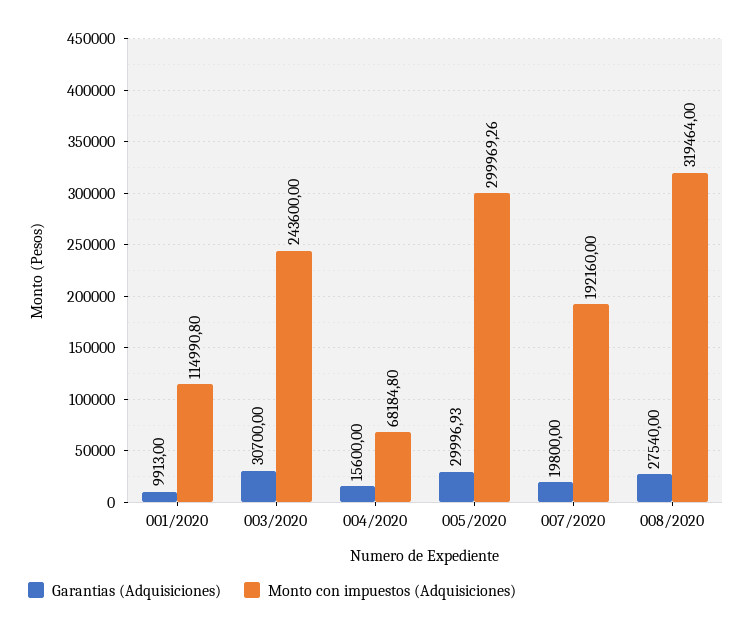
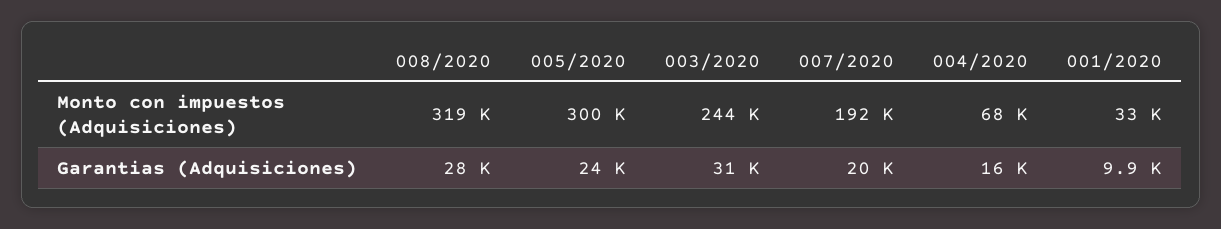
Monto con impuestos (Adquisiciones), 001/2020: 114990.8 -> 33000
Garantias (Adquisiciones), 005/2020: 29996.93 -> 24000

